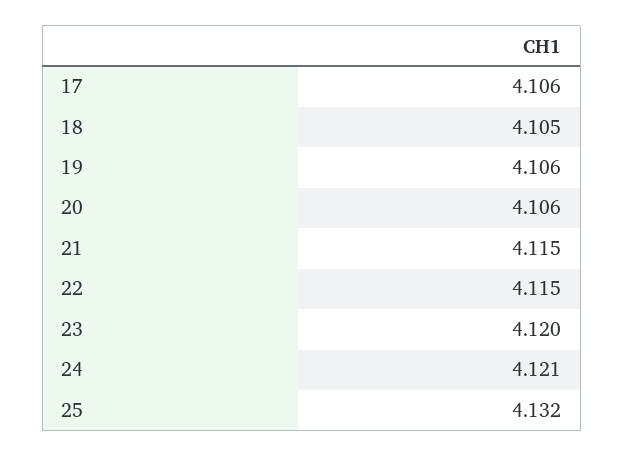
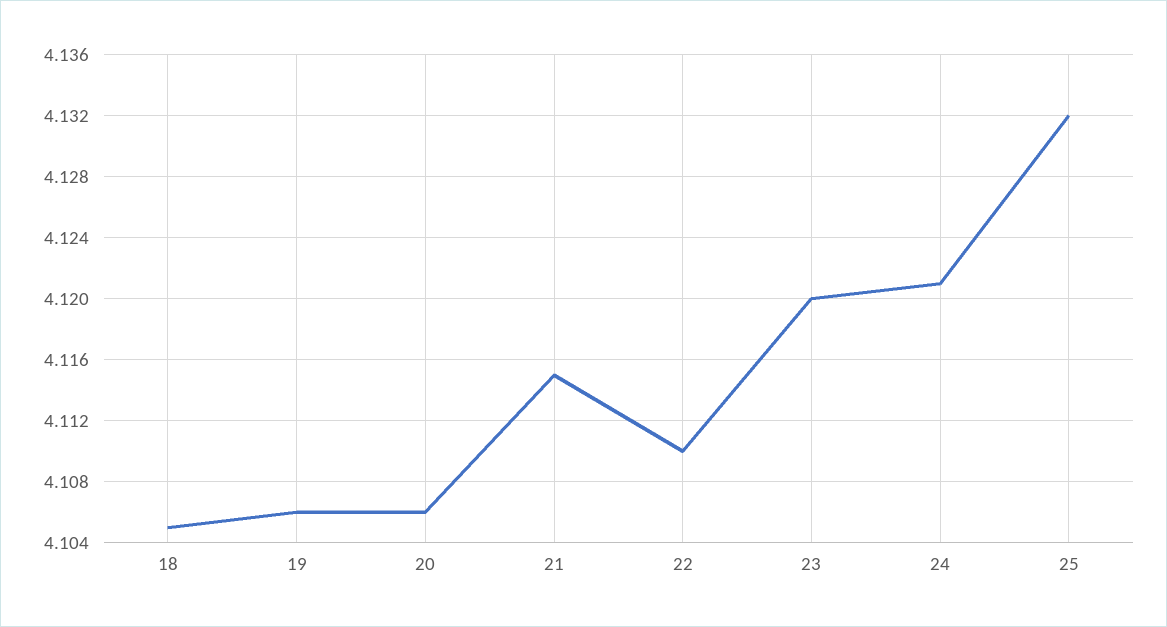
17: 4.106 -> none
22: 4.115 -> 4.11

